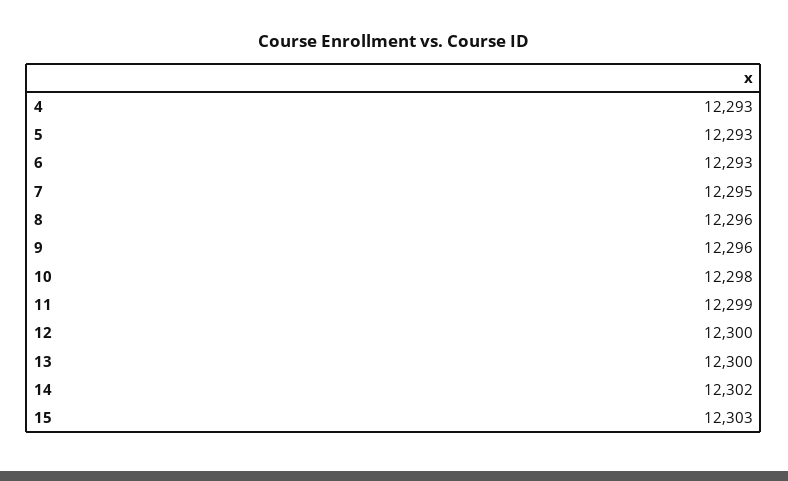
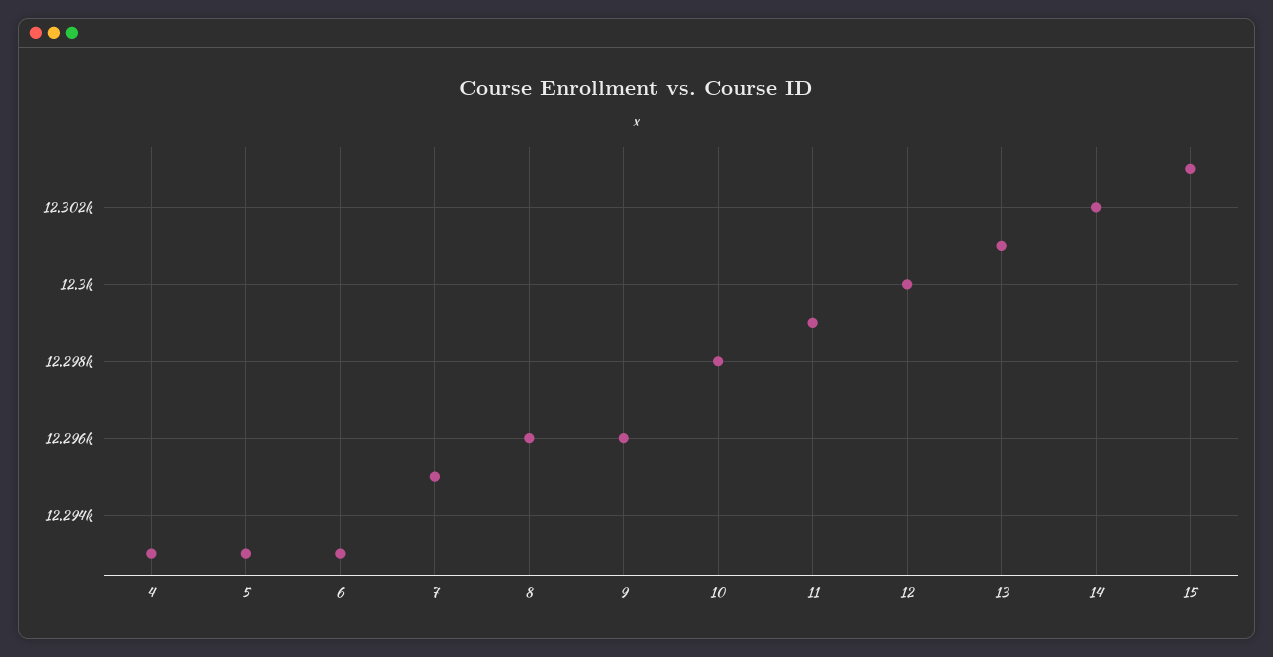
13: 12300 -> 12301

